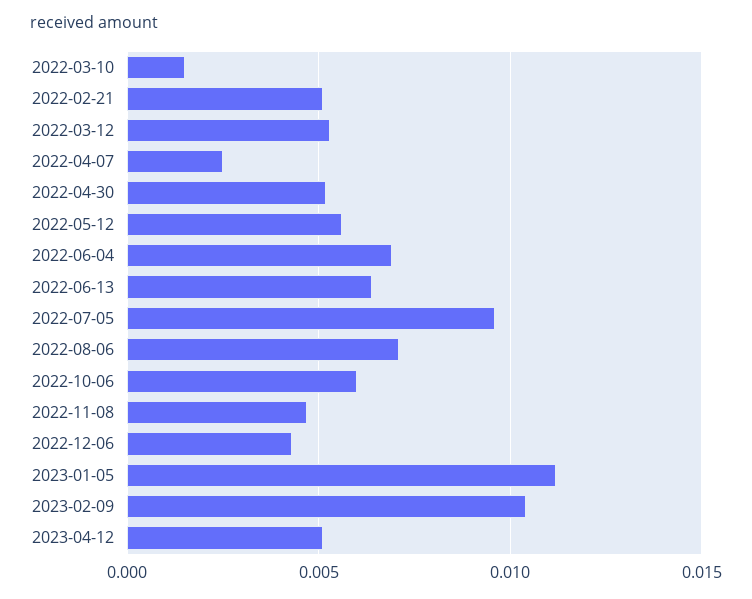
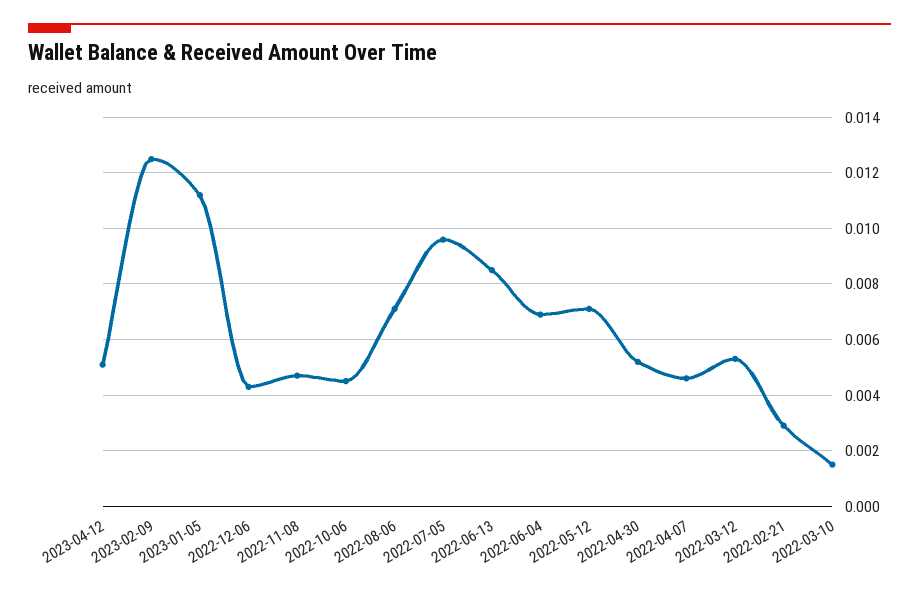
2022-02-21: 0.005 -> 0.003
2022-04-07: 0.0025 -> 0.0045
2022-05-12: 0.0055 -> 0.007
2022-06-13: 0.0065 -> 0.0085
2022-10-06: 0.006 -> 0.0045
2023-02-09: 0.0105 -> 0.0125

